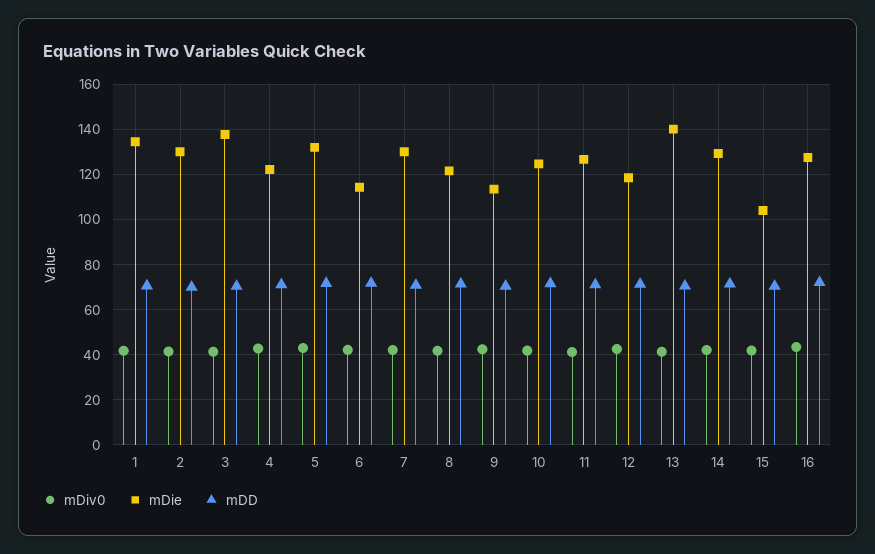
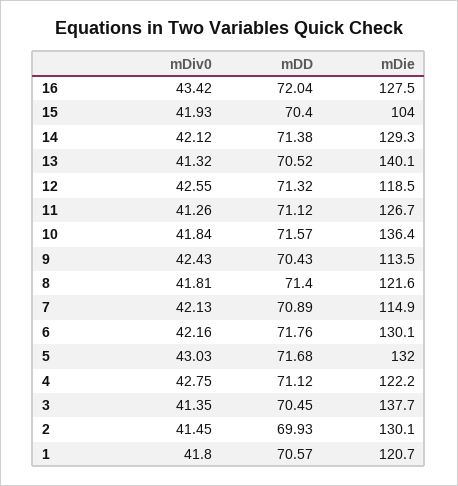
mDie, 1: 135 -> 120.7
mDie, 6: 115 -> 130.1
mDie, 7: 130 -> 114.9
mDie, 10: 125 -> 136.4

